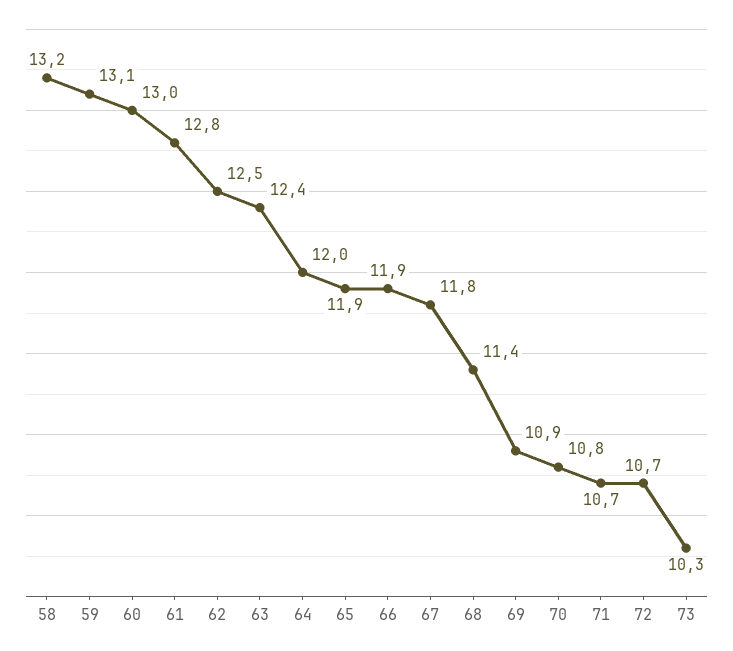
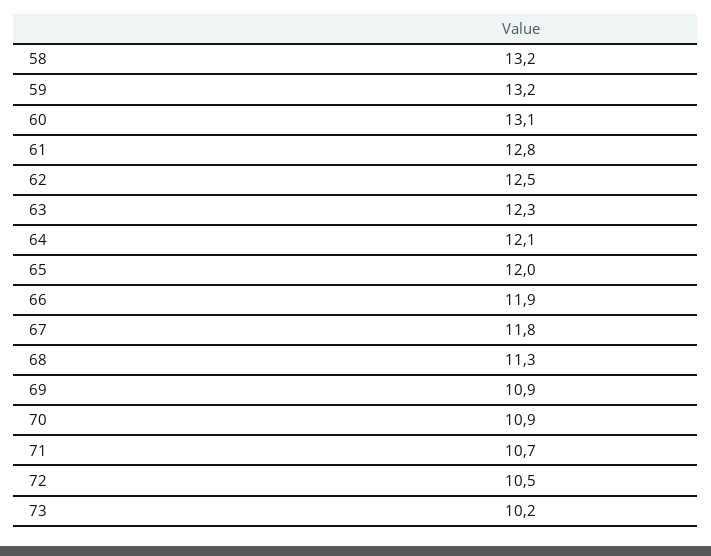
59: 13.1 -> 13.2
60: 13 -> 13.1
63: 12.4 -> 12.3
64: 12 -> 12.1
65: 11.9 -> 12
68: 11.4 -> 11.3
70: 10.8 -> 10.9
72: 10.7 -> 10.5
73: 10.3 -> 10.2

